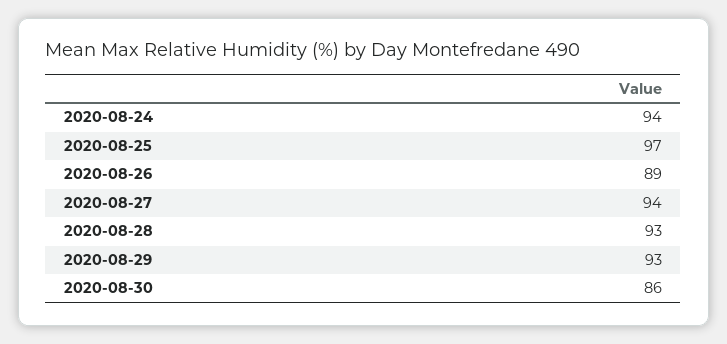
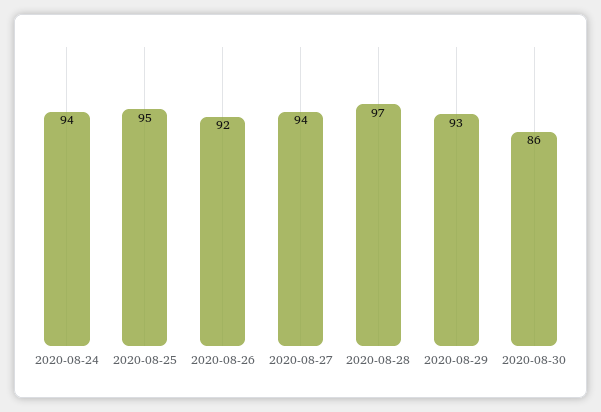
2020-08-25: 97 -> 95
2020-08-26: 89 -> 92
2020-08-28: 93 -> 97

